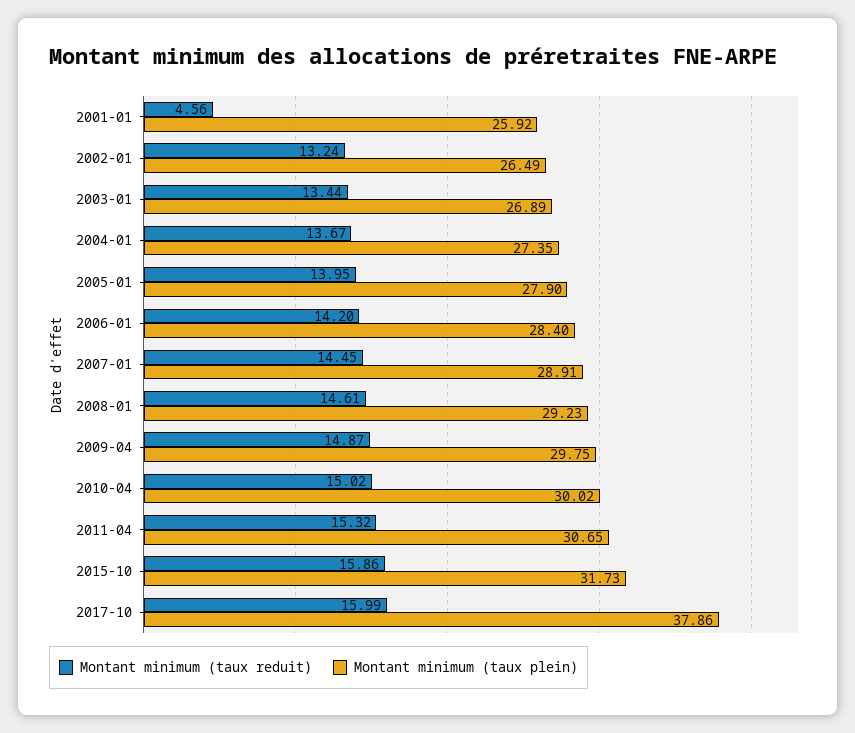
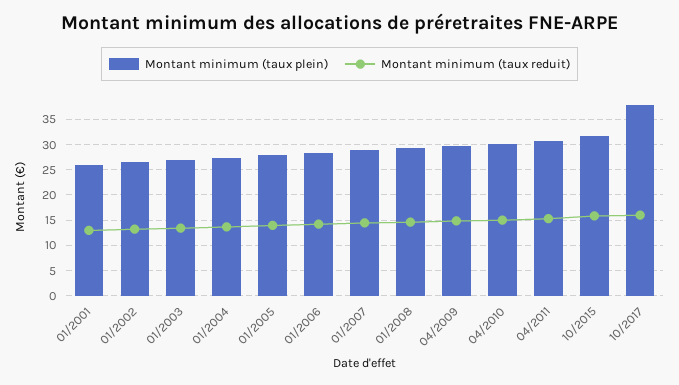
Montant minimum (taux reduit), 2001-01: 4.56 -> 12.5

